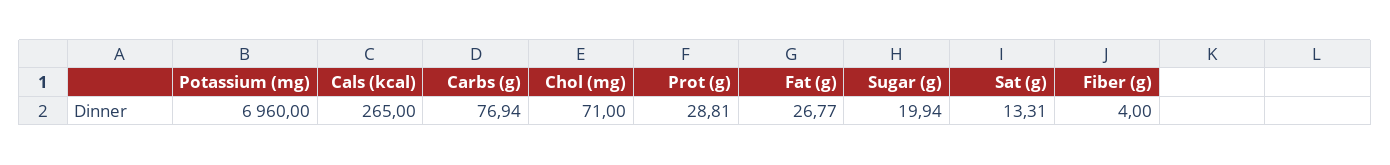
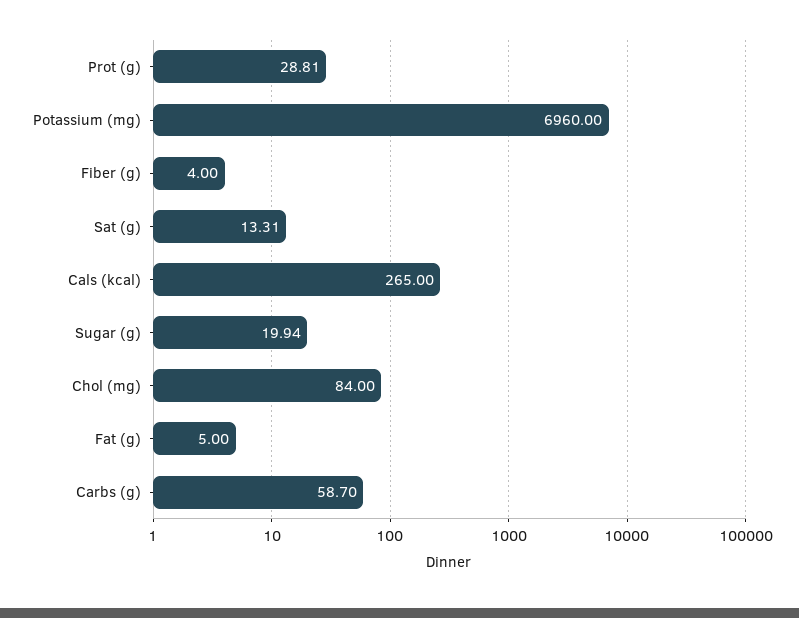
Carbs (g): 76.94 -> 58.7
Chol (mg): 71 -> 84
Fat (g): 26.77 -> 5

